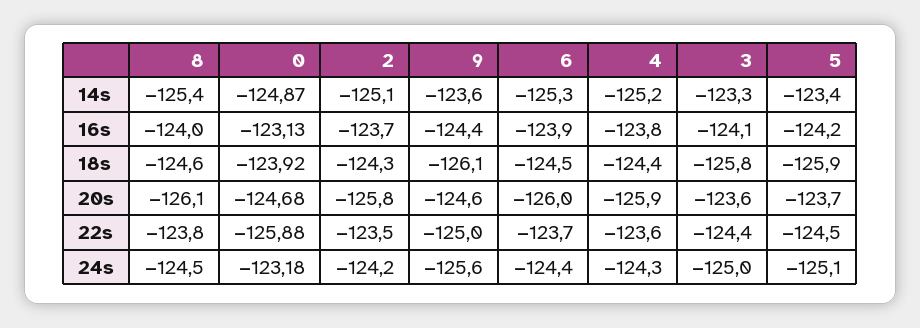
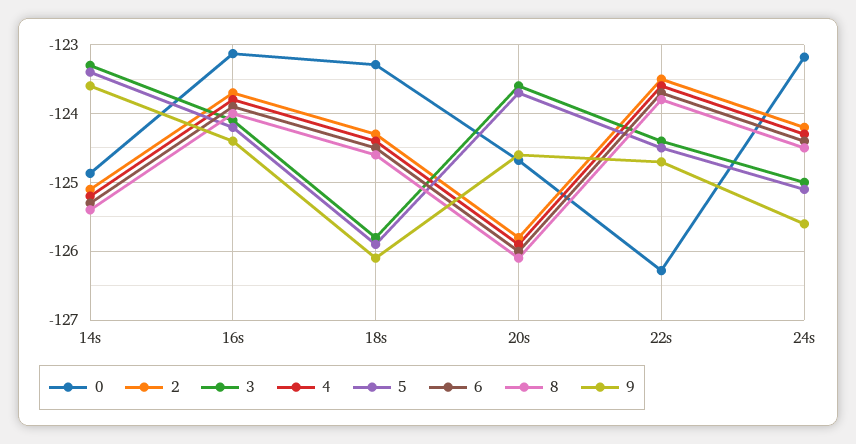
0, 18s: -123.92 -> -123.3
0, 22s: -125.88 -> -126.3
9, 22s: -125 -> -124.7

